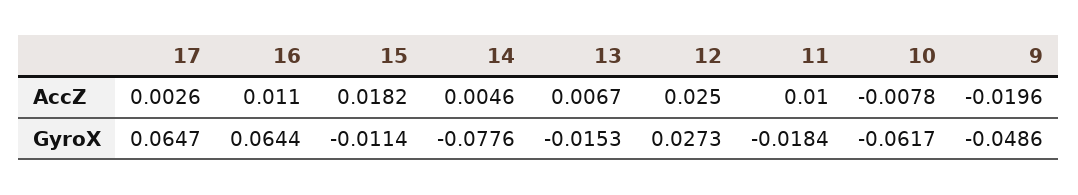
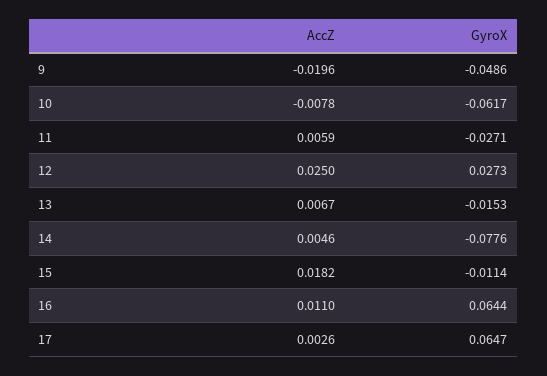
11, AccZ: 0.01 -> 0.0059
11, GyroX: -0.0184 -> -0.0271

